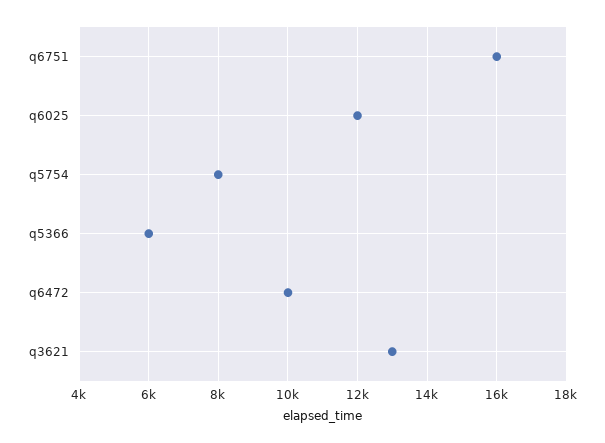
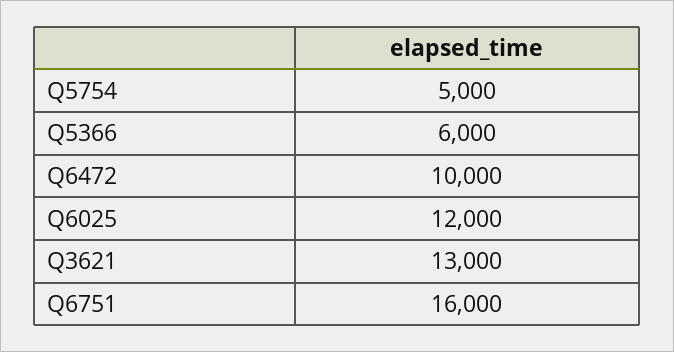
q5754: 8000 -> 5000

